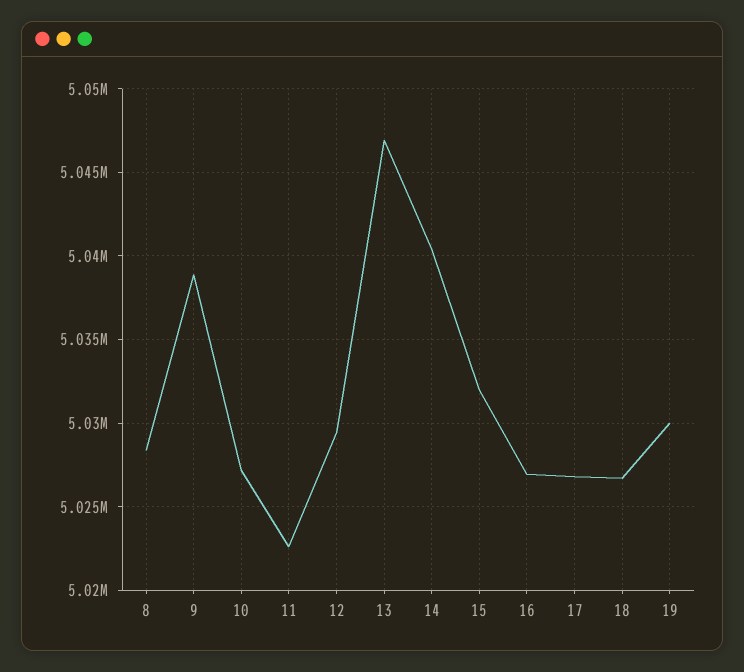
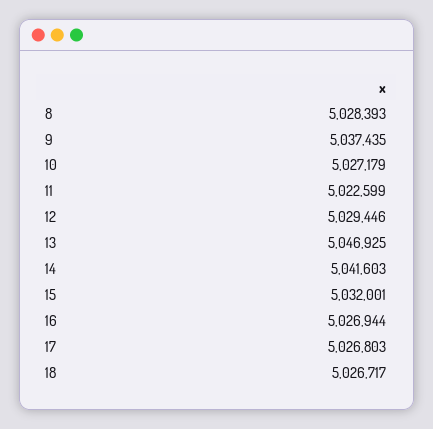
9: 5039000 -> 5037435
14: 5040500 -> 5041603
19: 5030000 -> none

